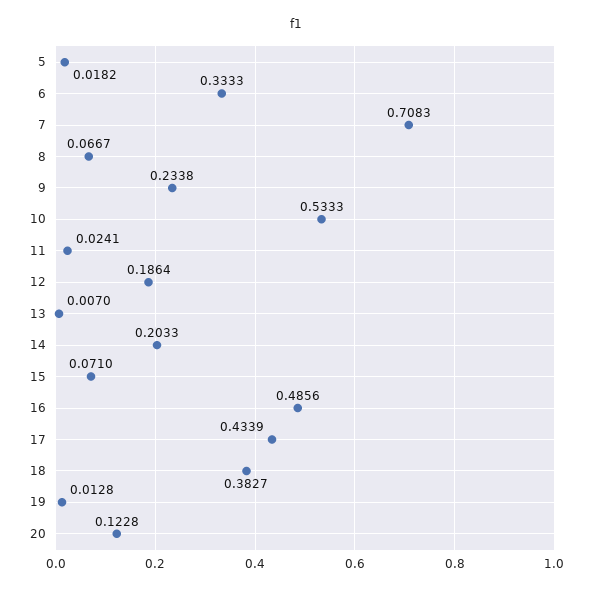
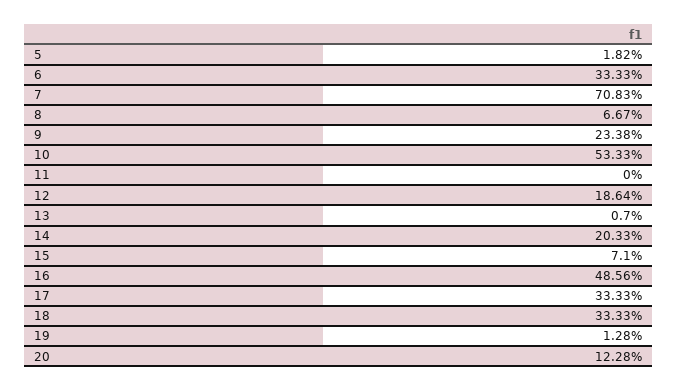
11: 0.0241 -> 0
17: 0.4339 -> 0.3333
18: 0.3827 -> 0.3333

